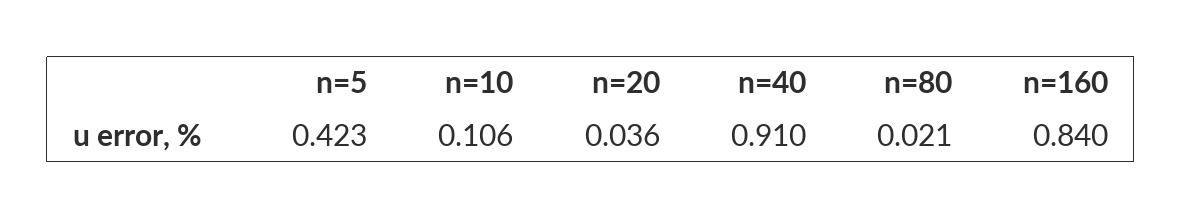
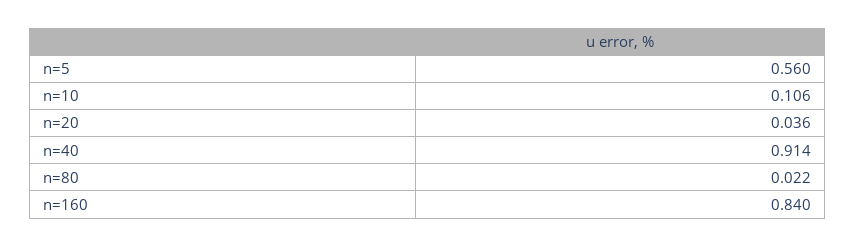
n=5: 0.423 -> 0.56
n=40: 0.91 -> 0.914
n=80: 0.021 -> 0.022

